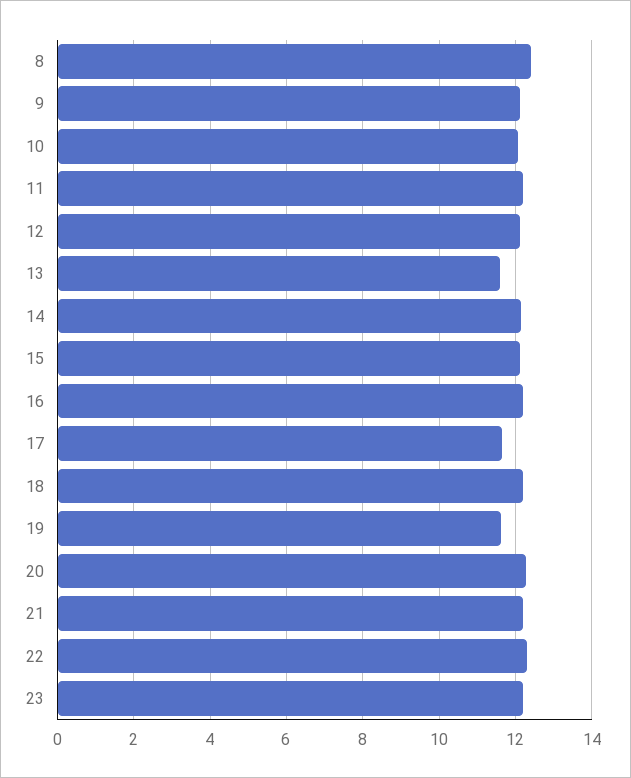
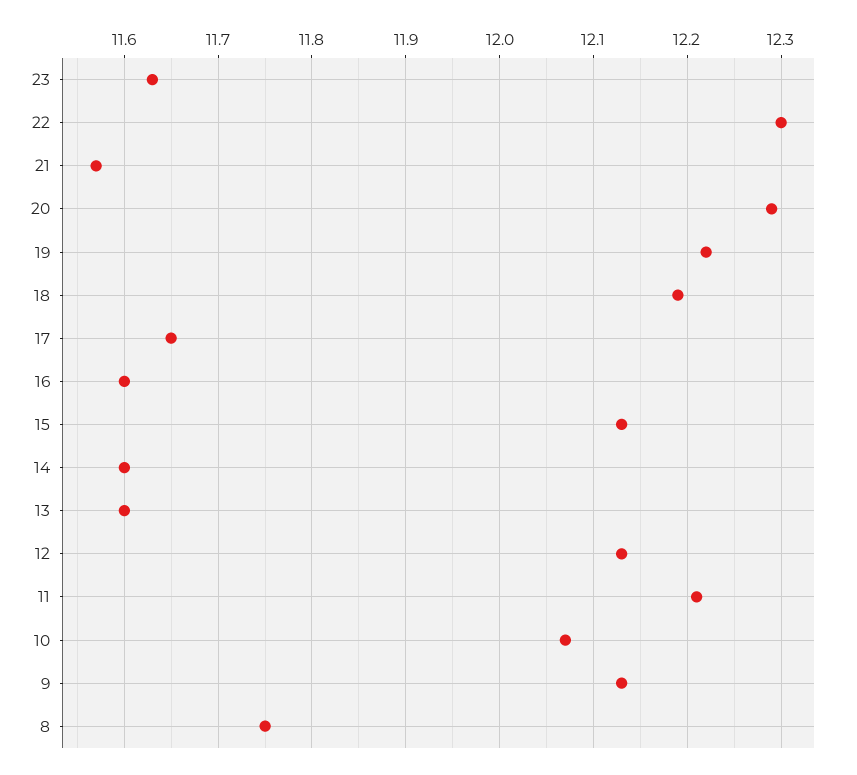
8: 12.4 -> 11.75
14: 12.2 -> 11.6
16: 12.2 -> 11.6
19: 11.6 -> 12.22
21: 12.2 -> 11.57
23: 12.2 -> 11.63

